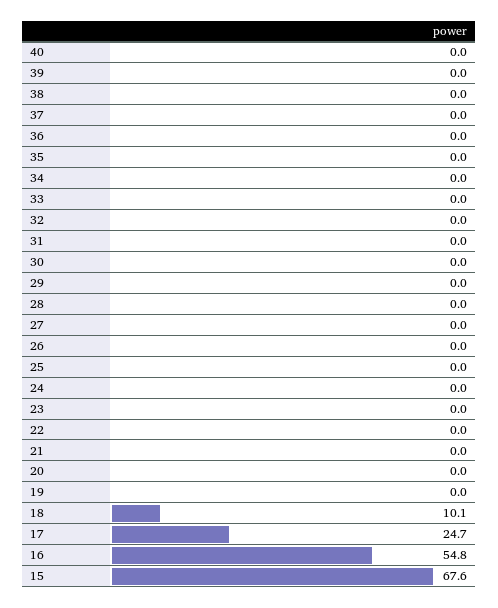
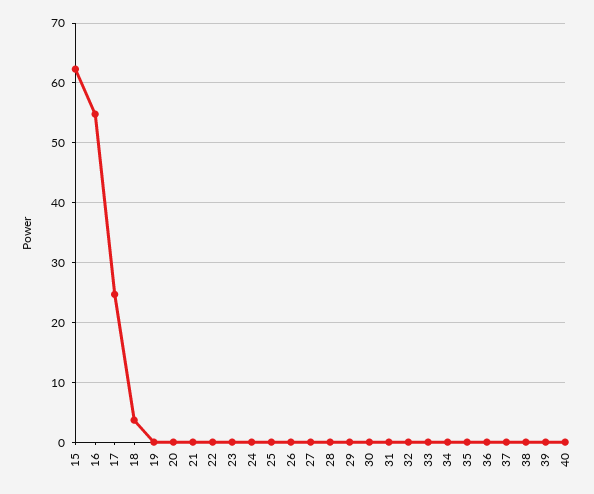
18: 10.1 -> 4
15: 67.6 -> 62

